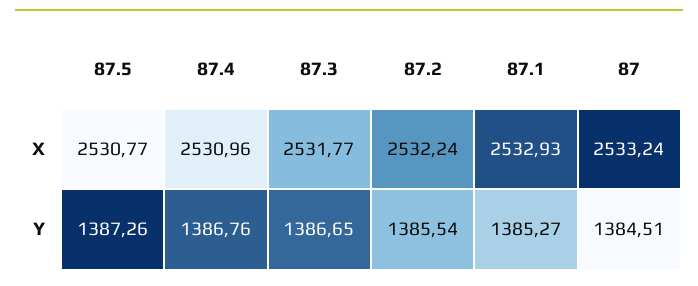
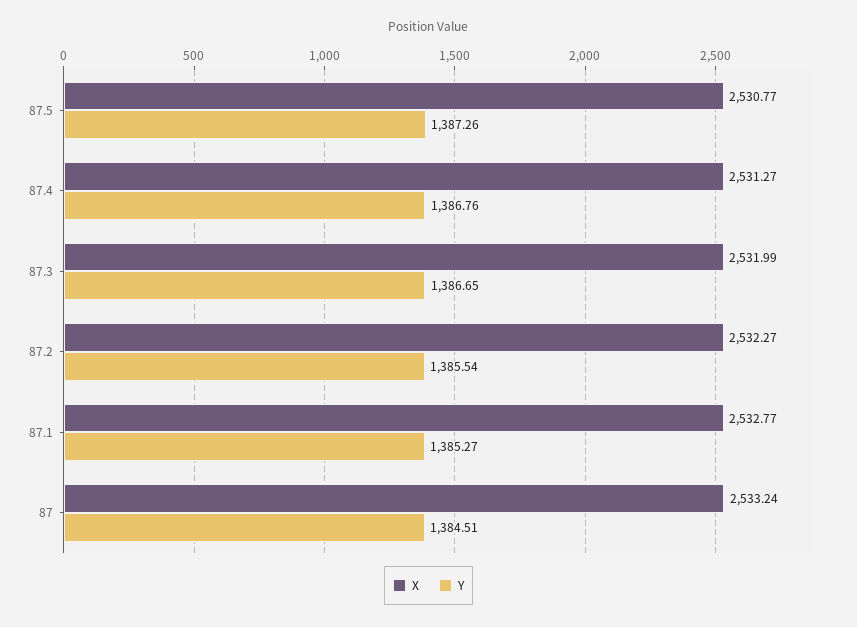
X, 87.4: 2530.96 -> 2531.27
X, 87.3: 2531.77 -> 2531.99
X, 87.2: 2532.24 -> 2532.27
X, 87.1: 2532.93 -> 2532.77

